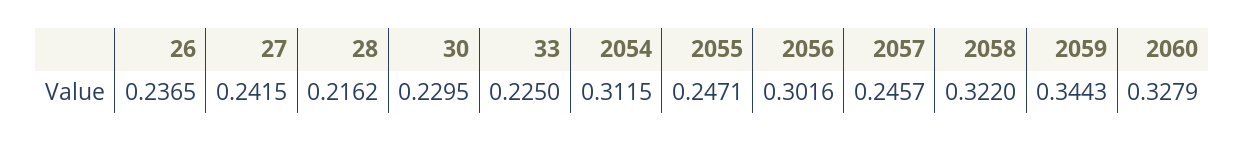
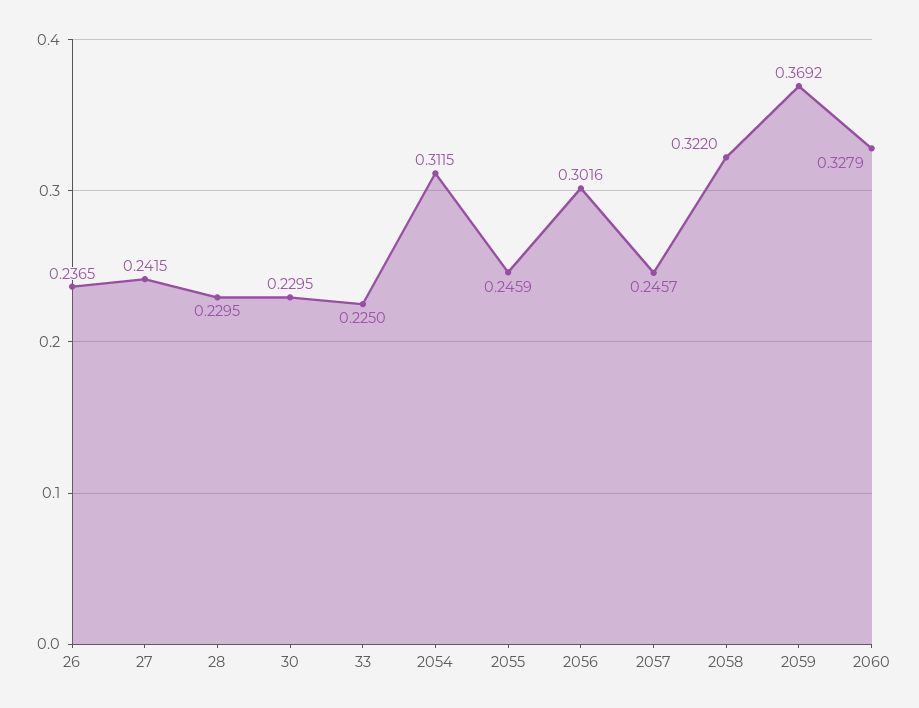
28: 0.2162 -> 0.2295
2055: 0.2471 -> 0.2459
2059: 0.3443 -> 0.3692

